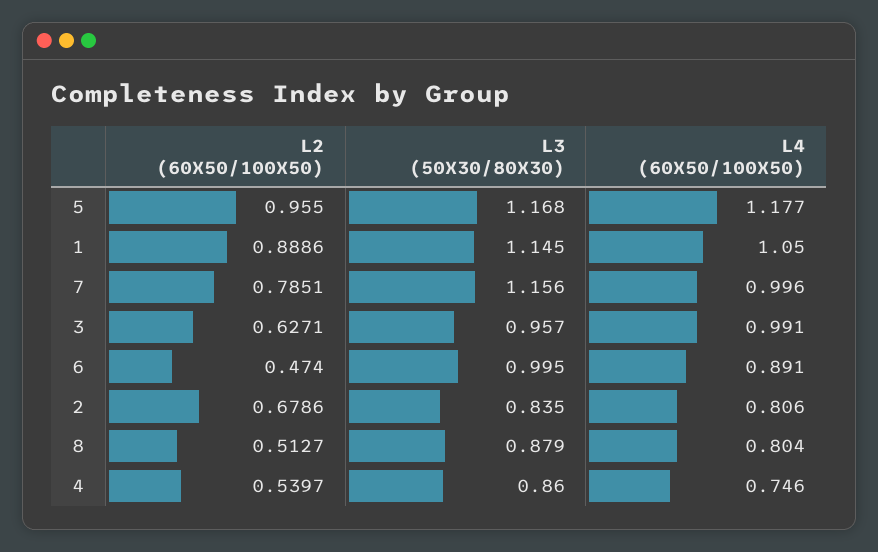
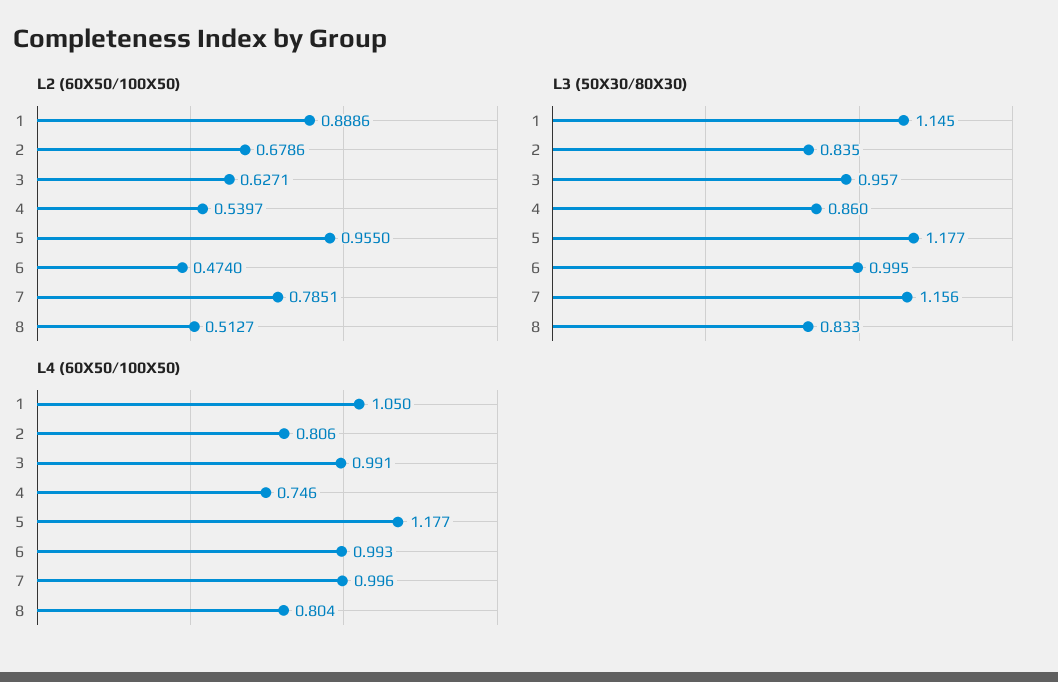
L3 (50X30/80X30), 5: 1.168 -> 1.177
L4 (60X50/100X50), 6: 0.891 -> 0.993
L3 (50X30/80X30), 8: 0.879 -> 0.833

